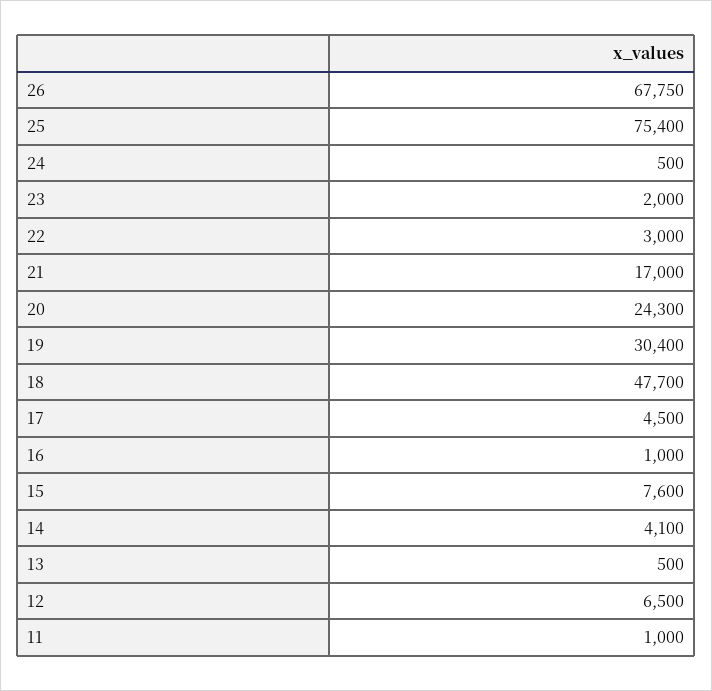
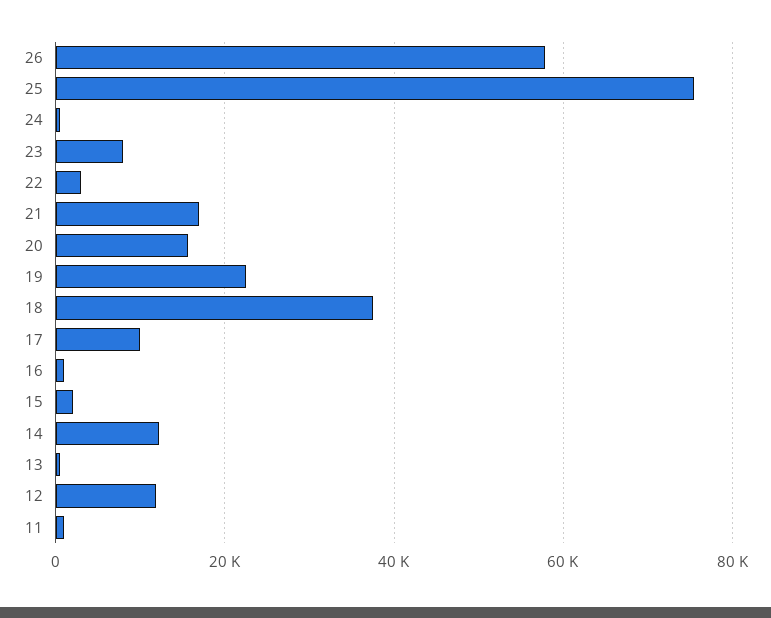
26: 67750 -> 58000
23: 2000 -> 8000
20: 24300 -> 16000
19: 30400 -> 22000
18: 47700 -> 38000
17: 4500 -> 10000
15: 7600 -> 2000
14: 4100 -> 12000
12: 6500 -> 12000

